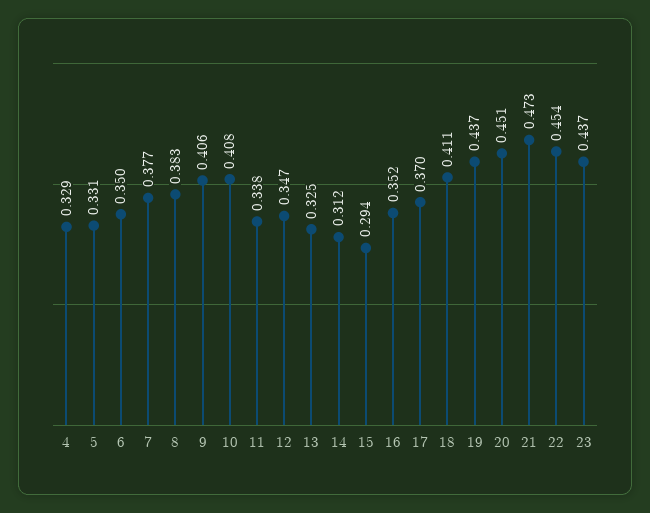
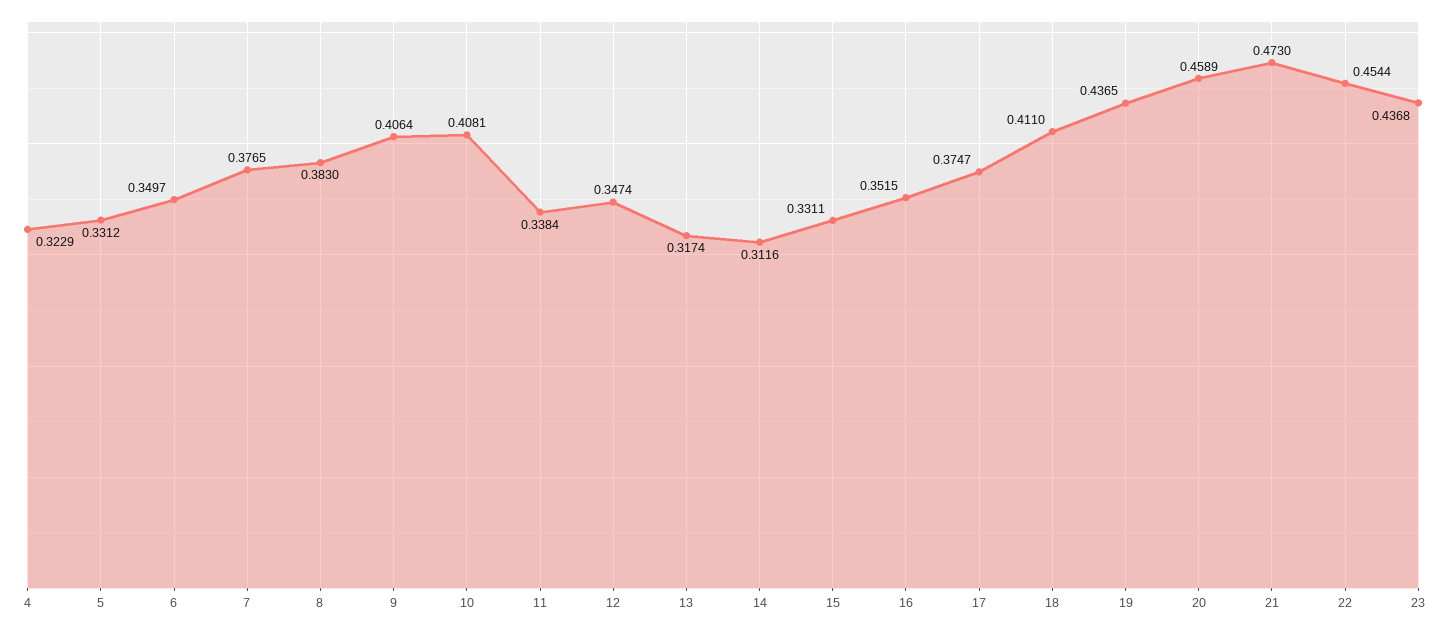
4: 0.329 -> 0.3229
13: 0.325 -> 0.3174
15: 0.294 -> 0.3311
17: 0.37 -> 0.3747
20: 0.451 -> 0.4589

